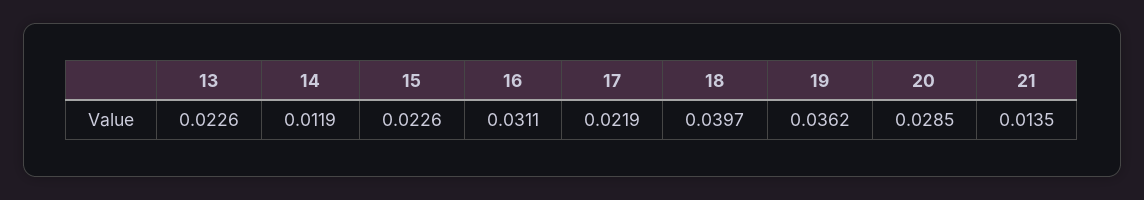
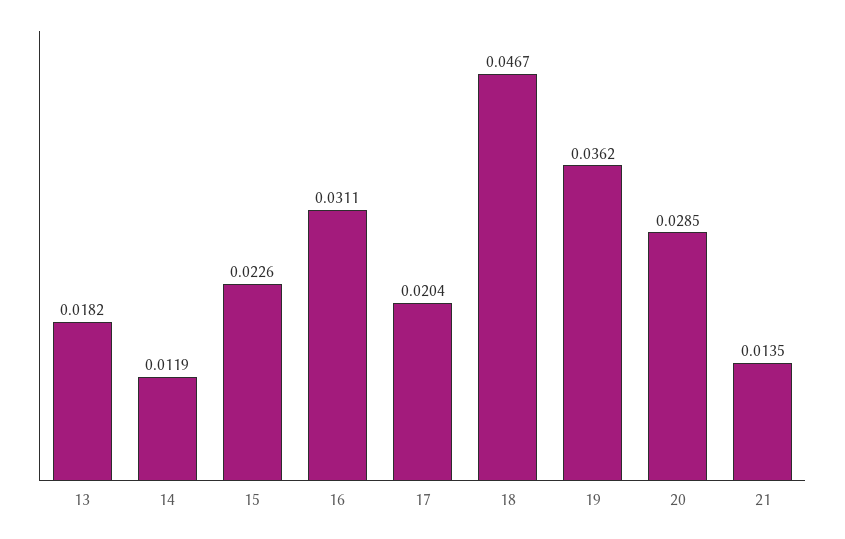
13: 0.0226 -> 0.0182
17: 0.0219 -> 0.0204
18: 0.0397 -> 0.0467

